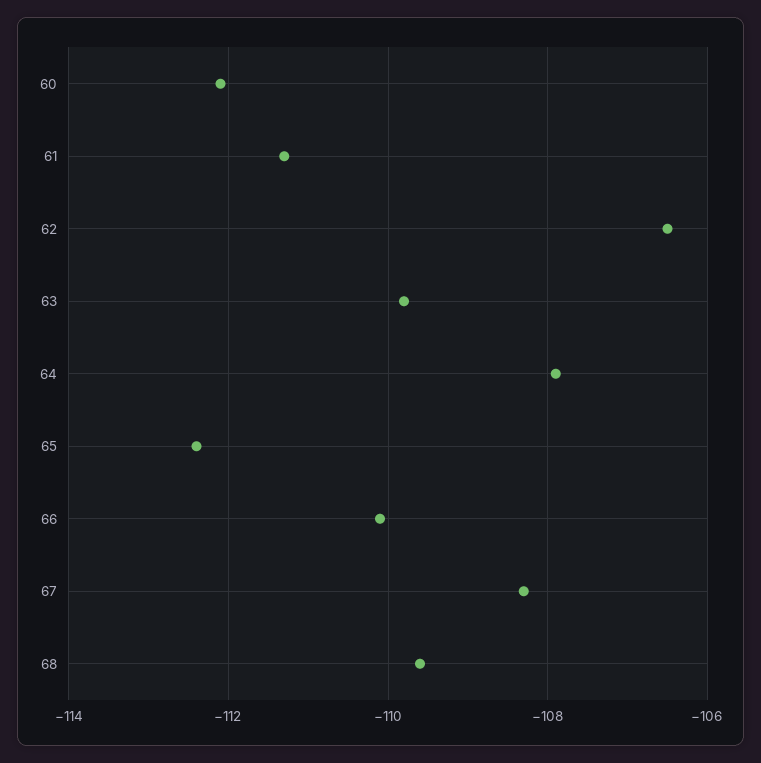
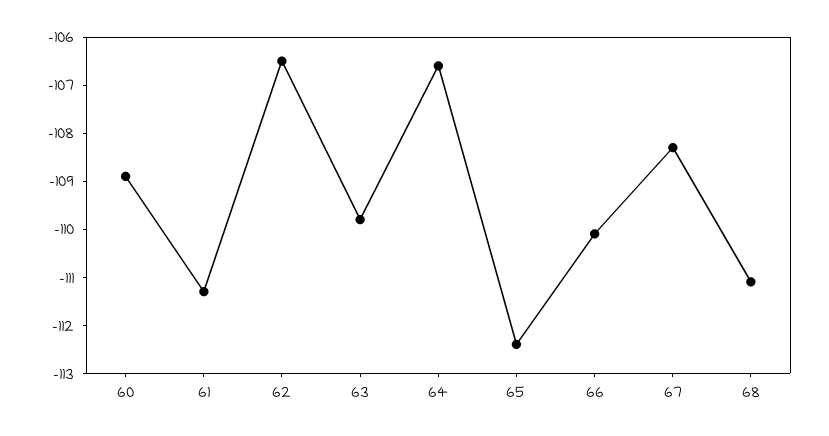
60: -112 -> -109
64: -108 -> -106.5
68: -109.5 -> -111

